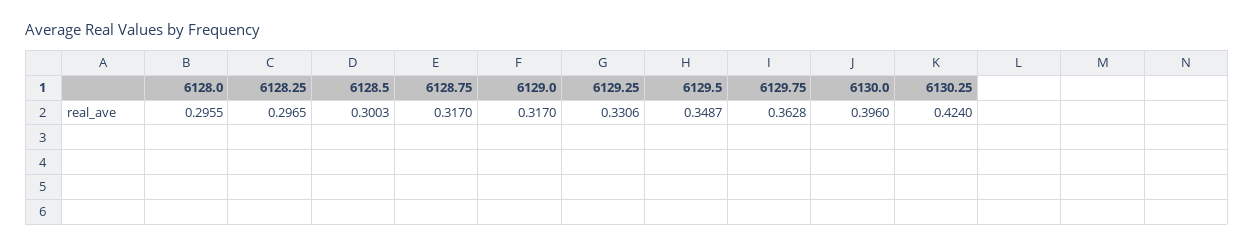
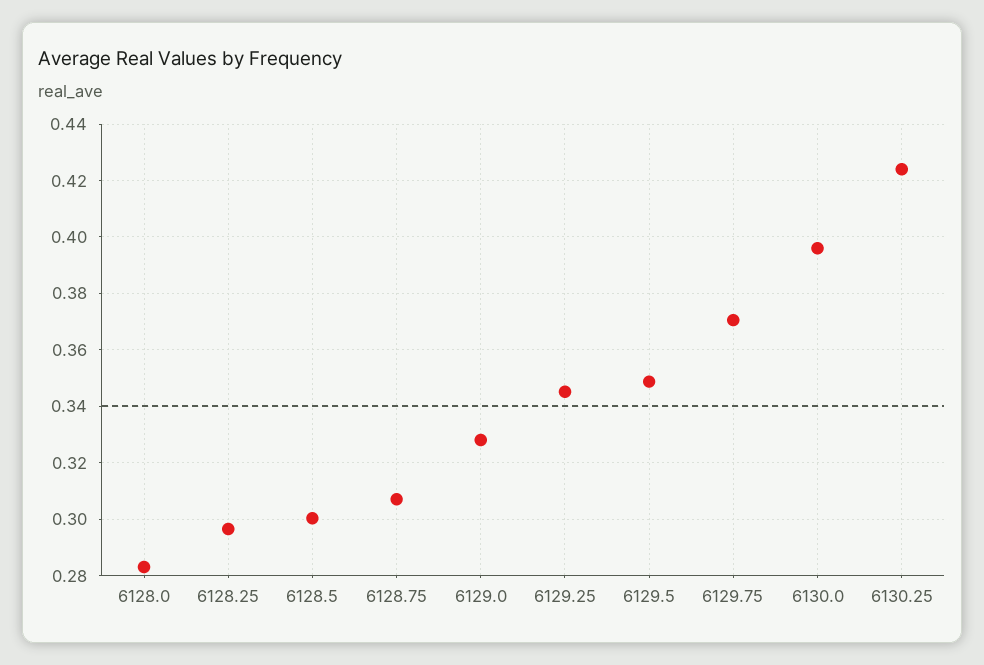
6128.0: 0.2955 -> 0.2825
6128.75: 0.317 -> 0.3075
6129.0: 0.317 -> 0.3275
6129.25: 0.3306 -> 0.345
6129.75: 0.3628 -> 0.37

